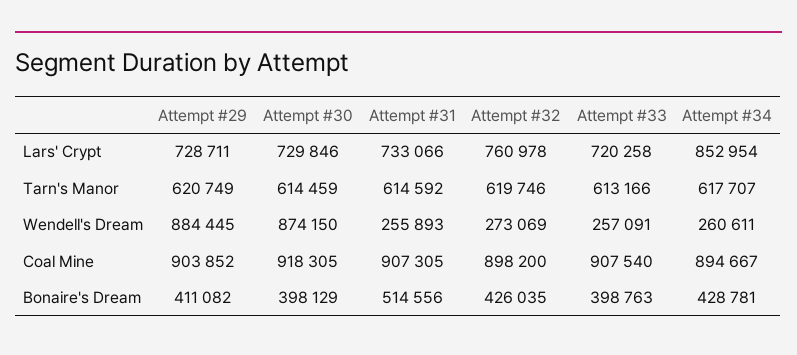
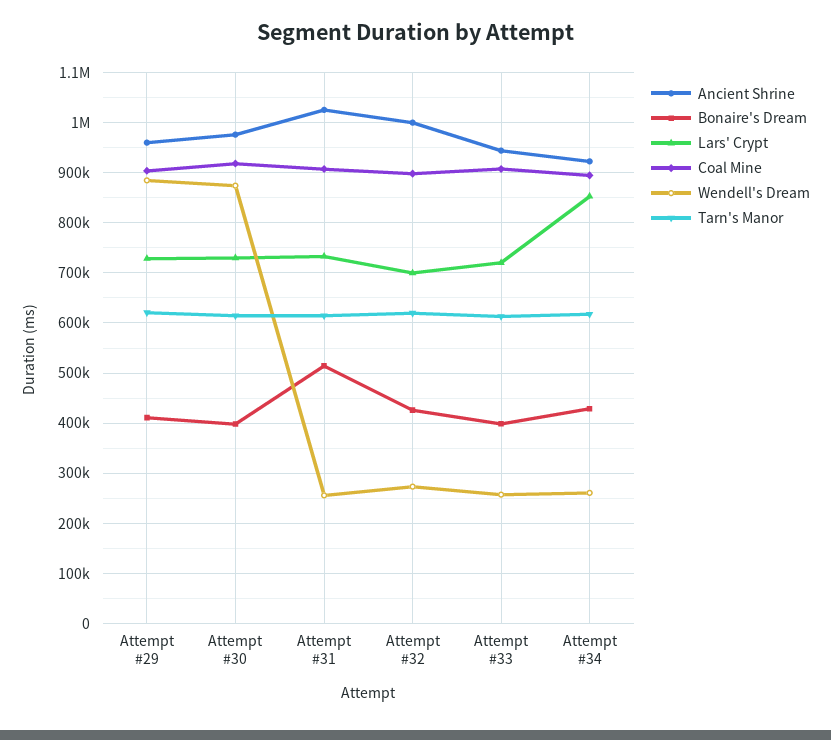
Lars' Crypt, Attempt #32: 760978 -> 700000
Ancient Shrine, Attempt #29: none -> 960000
Ancient Shrine, Attempt #30: none -> 980000
Ancient Shrine, Attempt #31: none -> 1020000
Ancient Shrine, Attempt #32: none -> 1000000
Ancient Shrine, Attempt #33: none -> 940000
Ancient Shrine, Attempt #34: none -> 920000

